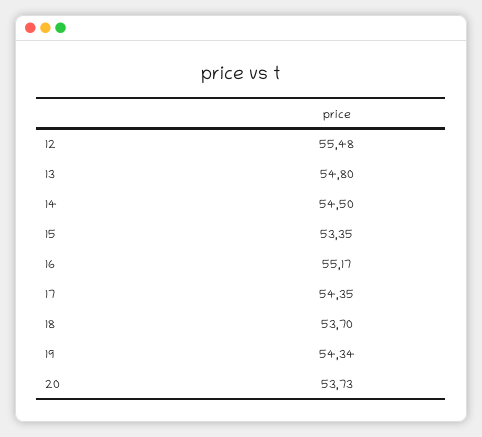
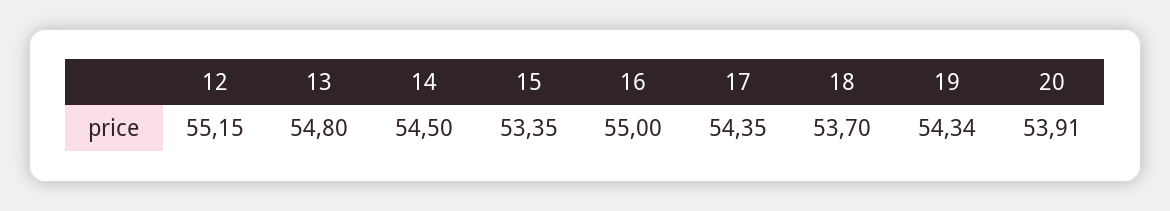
12: 55.48 -> 55.15
16: 55.17 -> 55
20: 53.73 -> 53.91

